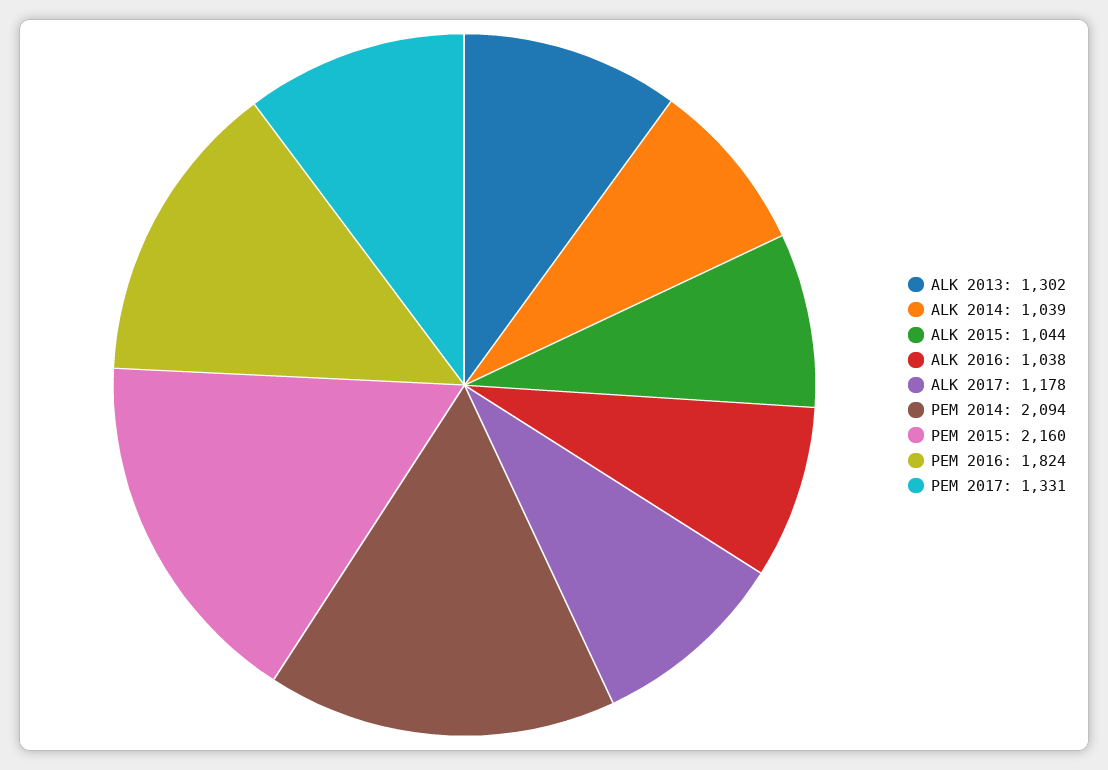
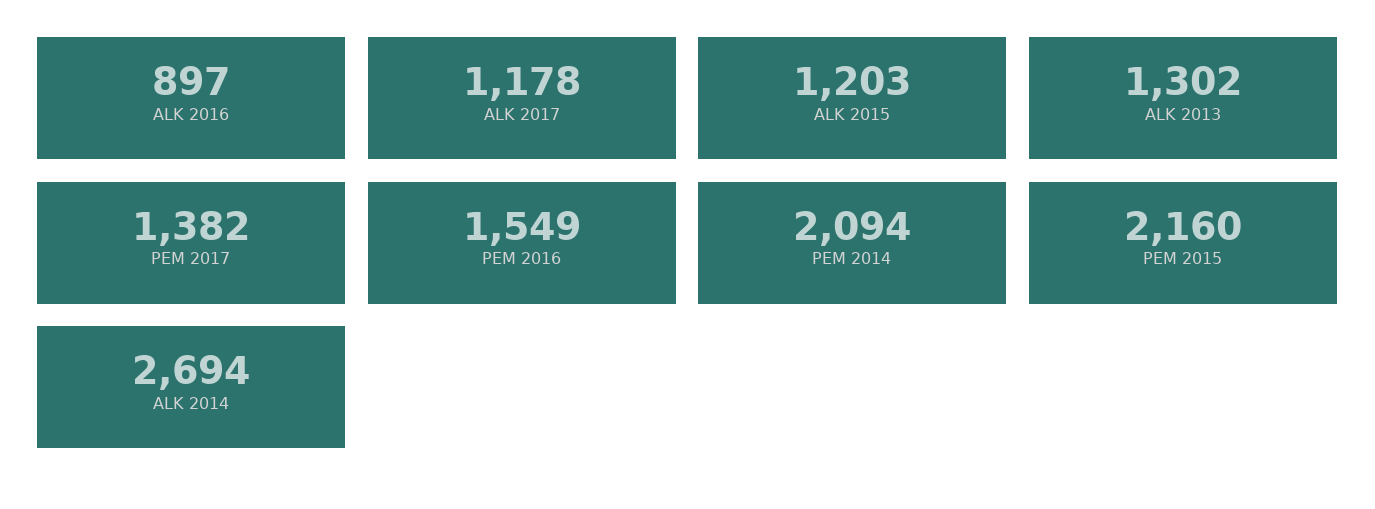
ALK 2014: 1039 -> 2694
ALK 2015: 1044 -> 1203
ALK 2016: 1038 -> 897
PEM 2016: 1824 -> 1549
PEM 2017: 1331 -> 1382

